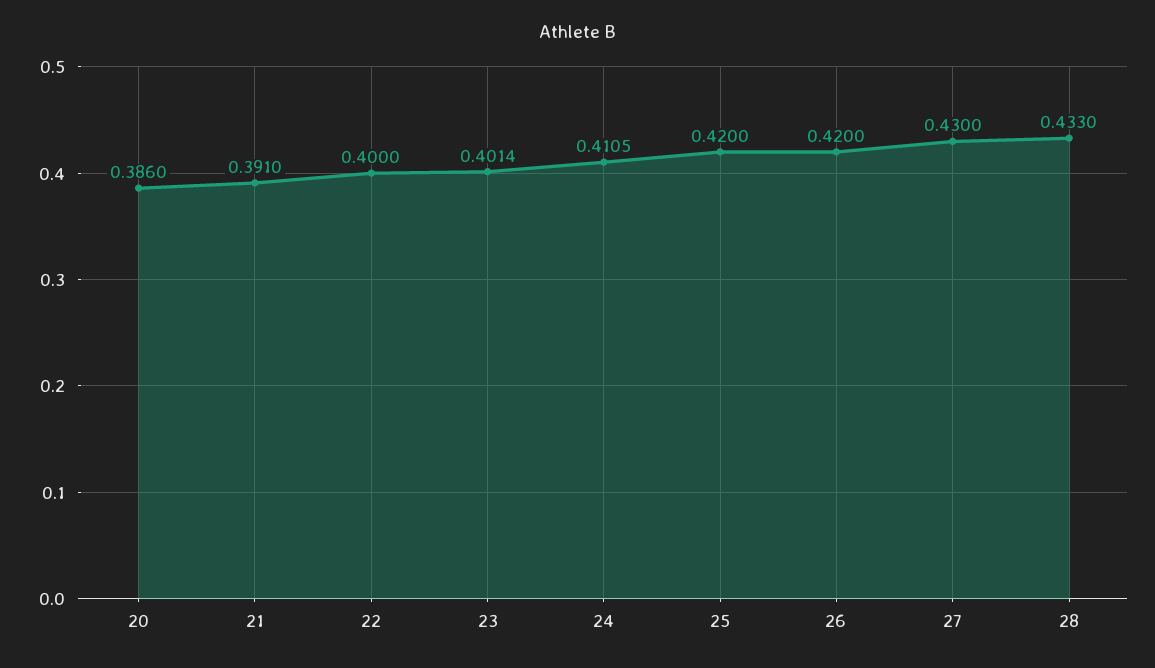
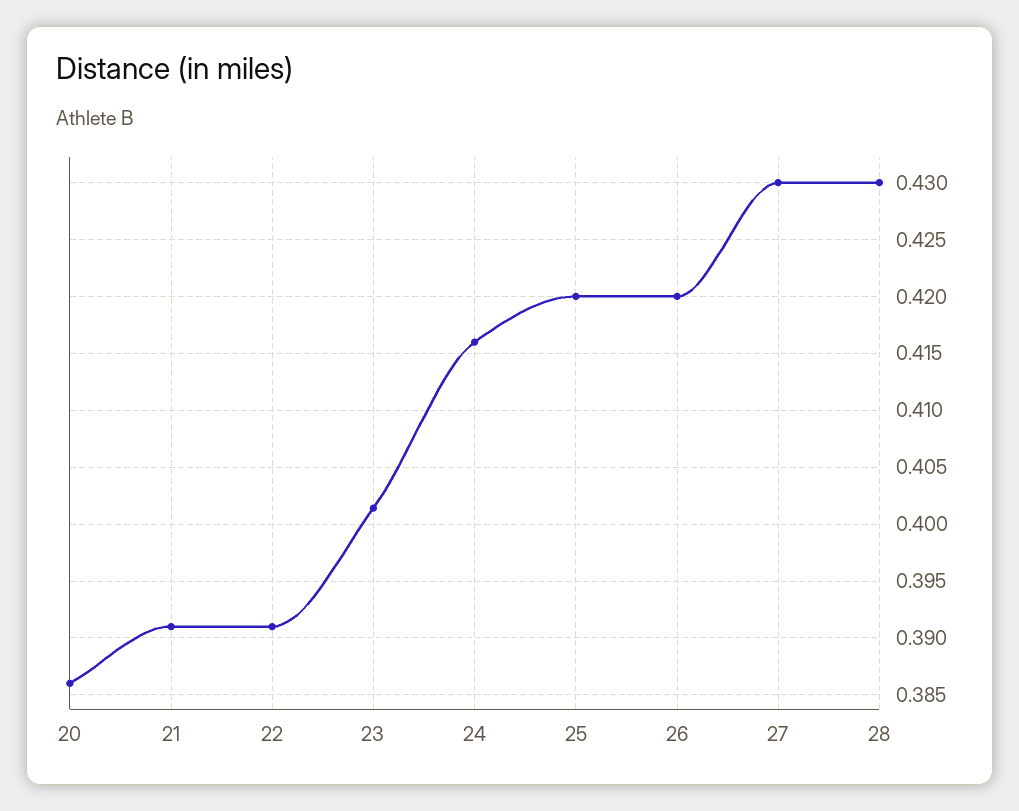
22: 0.4 -> 0.391
24: 0.4105 -> 0.416
28: 0.433 -> 0.43

